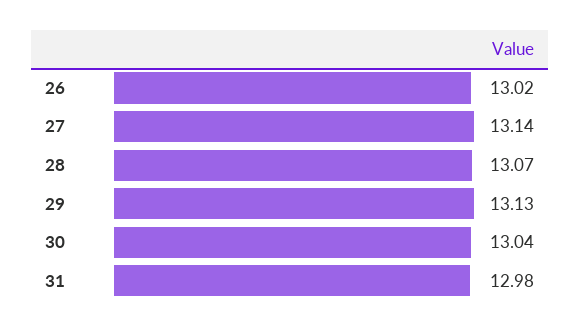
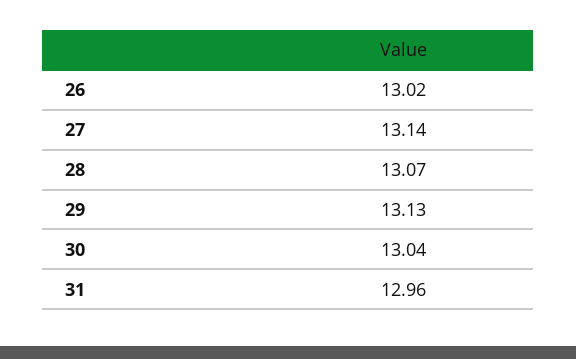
31: 12.98 -> 12.96

